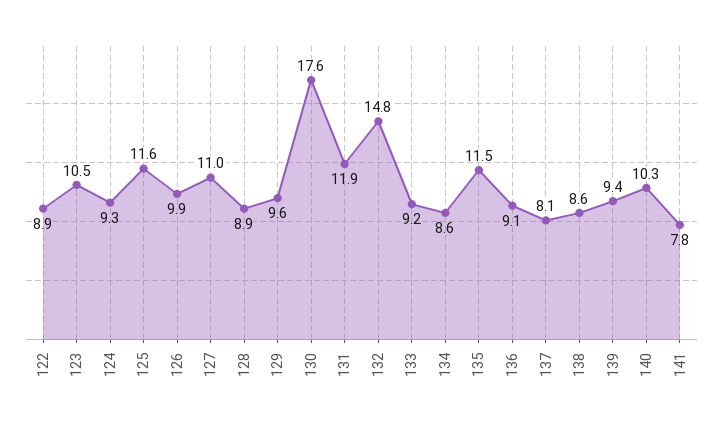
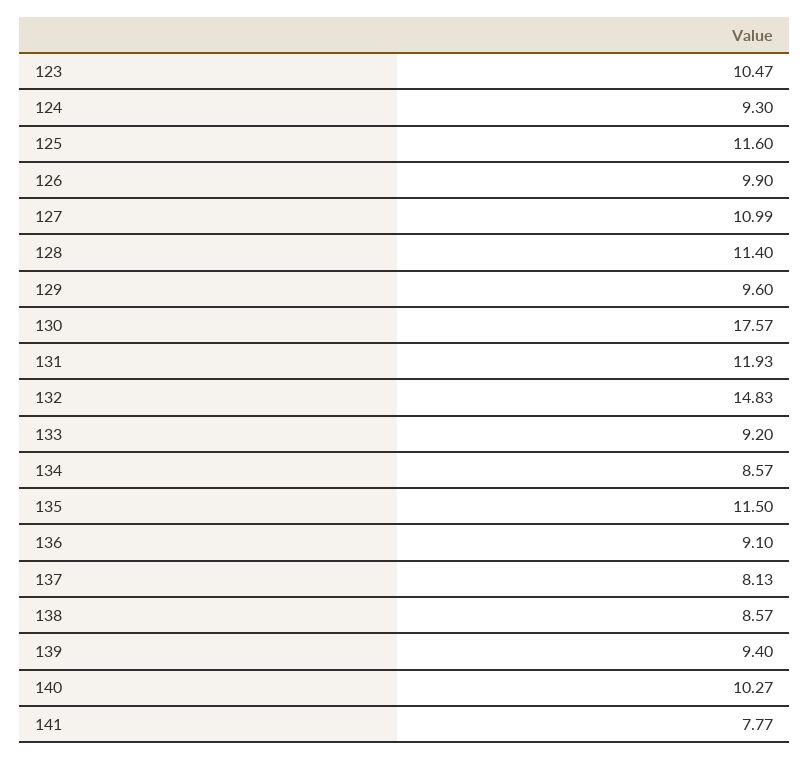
122: 8.9 -> none
128: 8.9 -> 11.4

